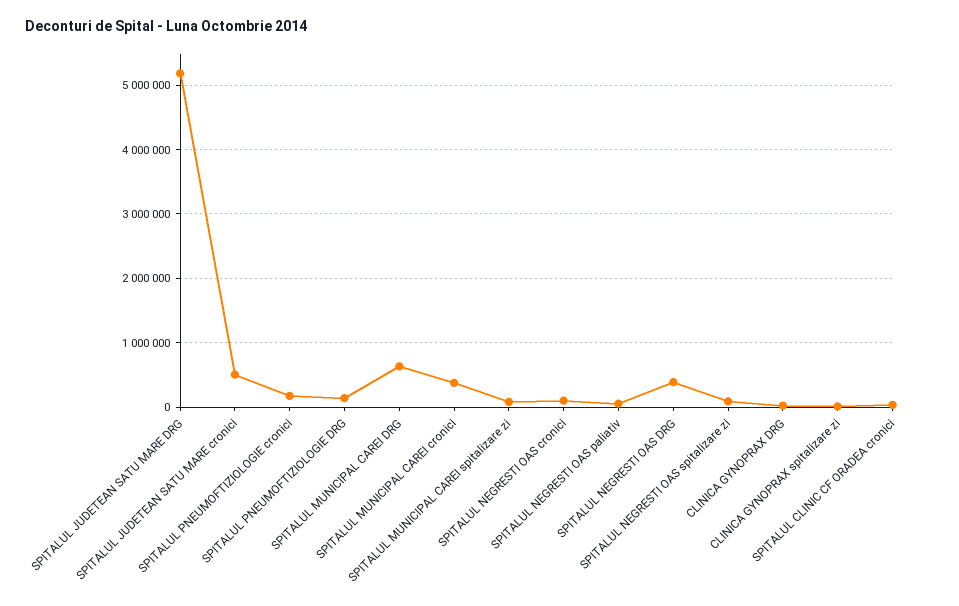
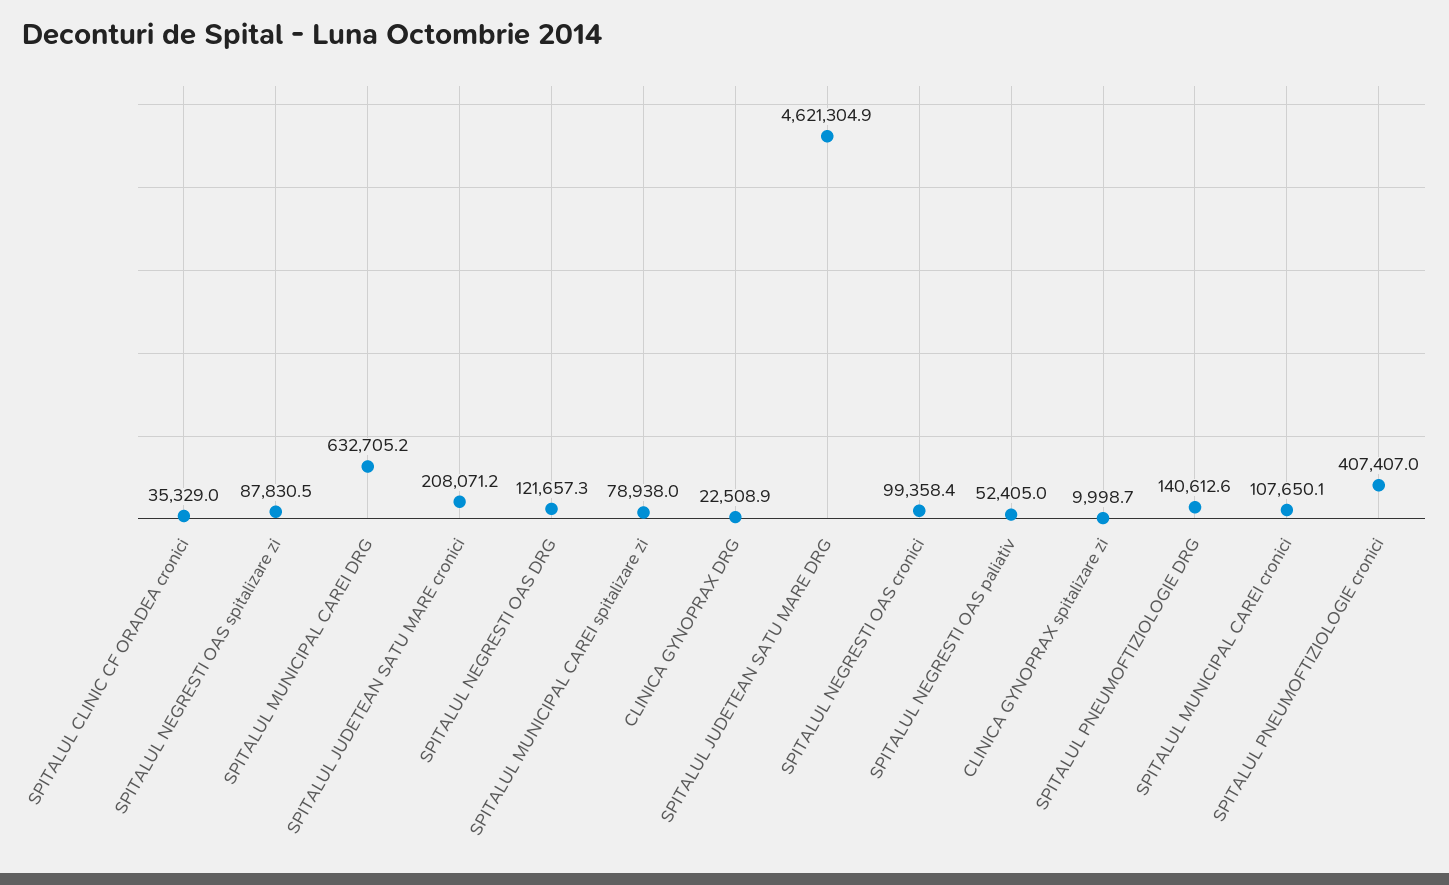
SPITALUL JUDETEAN SATU MARE DRG: 5200000 -> 4621304.9
SPITALUL JUDETEAN SATU MARE cronici: 500000 -> 208071.2
SPITALUL PNEUMOFTIZIOLOGIE cronici: 200000 -> 407407
SPITALUL MUNICIPAL CAREI cronici: 400000 -> 107650.1
SPITALUL NEGRESTI OAS DRG: 400000 -> 121657.3

